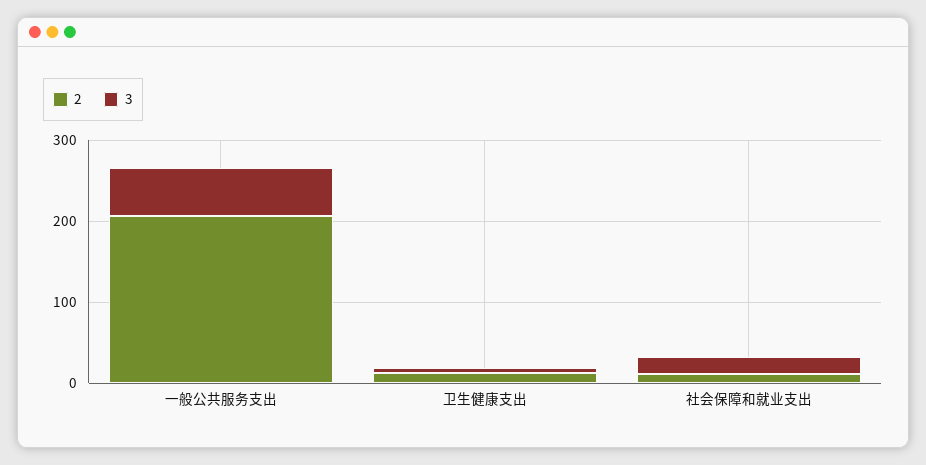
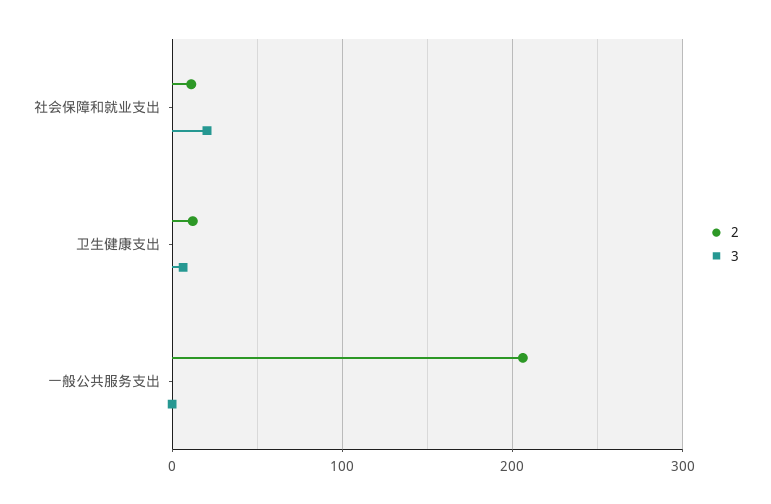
3, 一般公共服务支出: 60 -> 0

